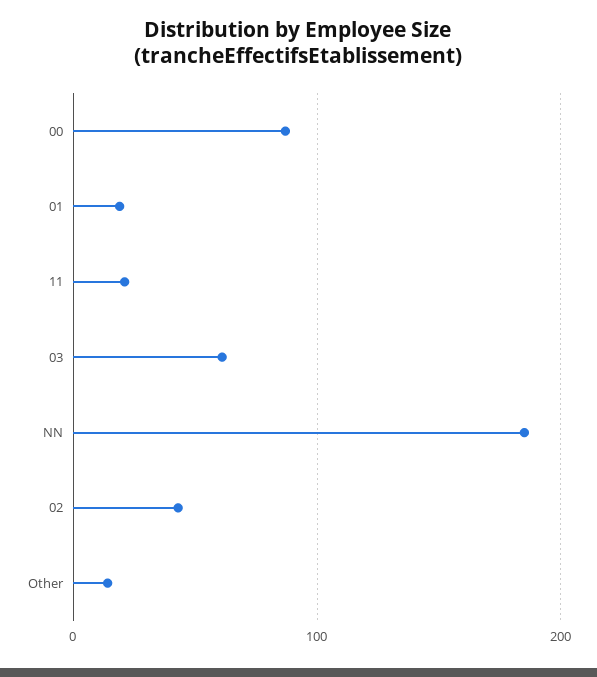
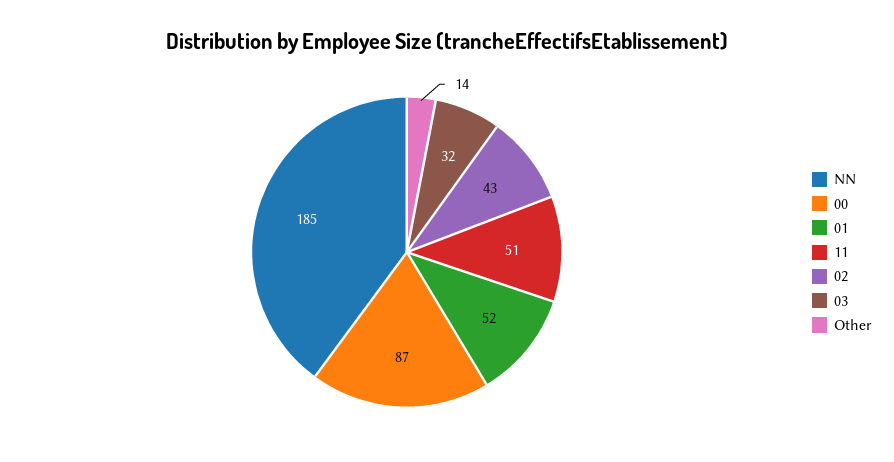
01: 20 -> 52
11: 20 -> 51
03: 60 -> 32

